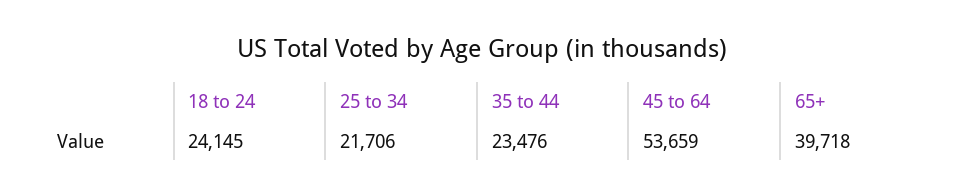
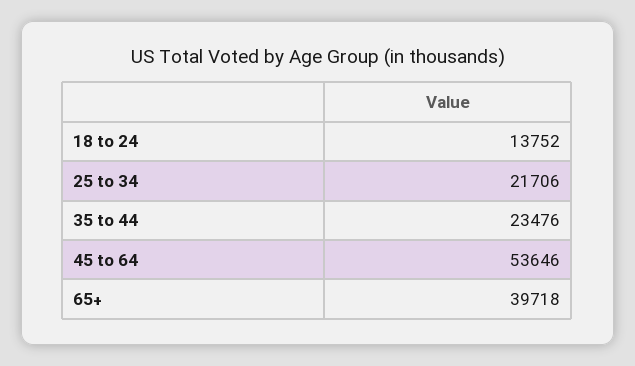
18 to 24: 24145 -> 13752
45 to 64: 53659 -> 53646

